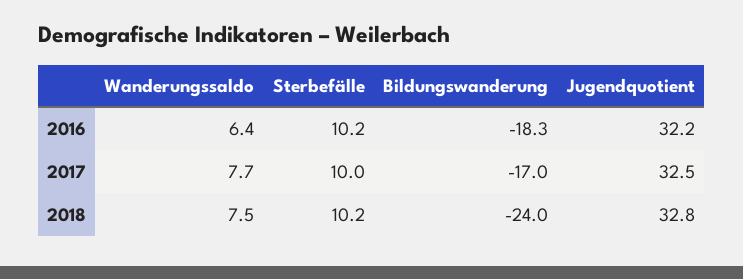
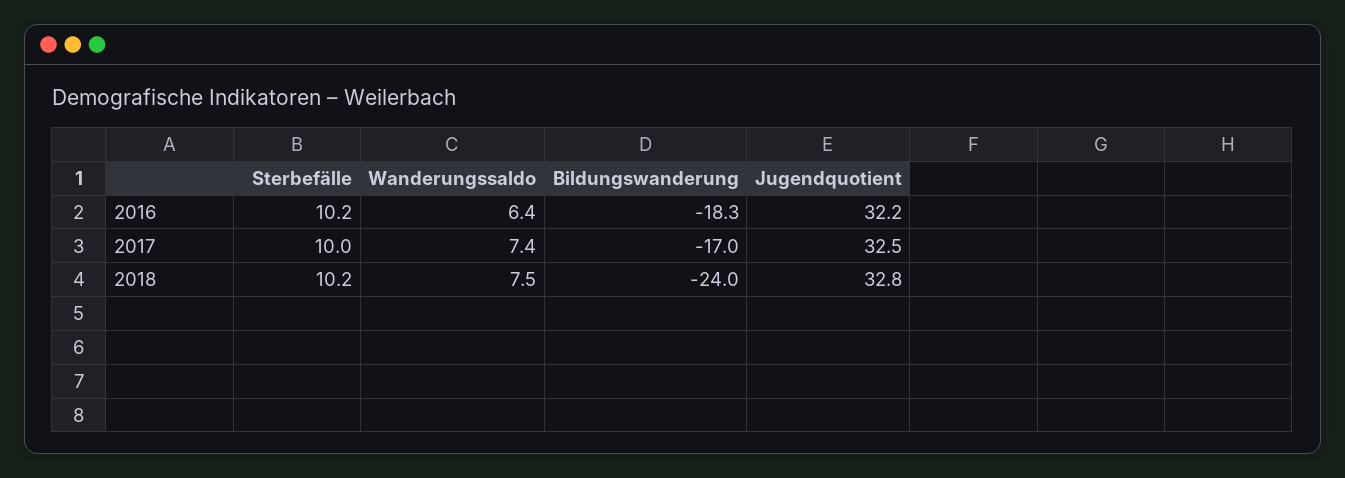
Wanderungssaldo, 2017: 7.7 -> 7.4

